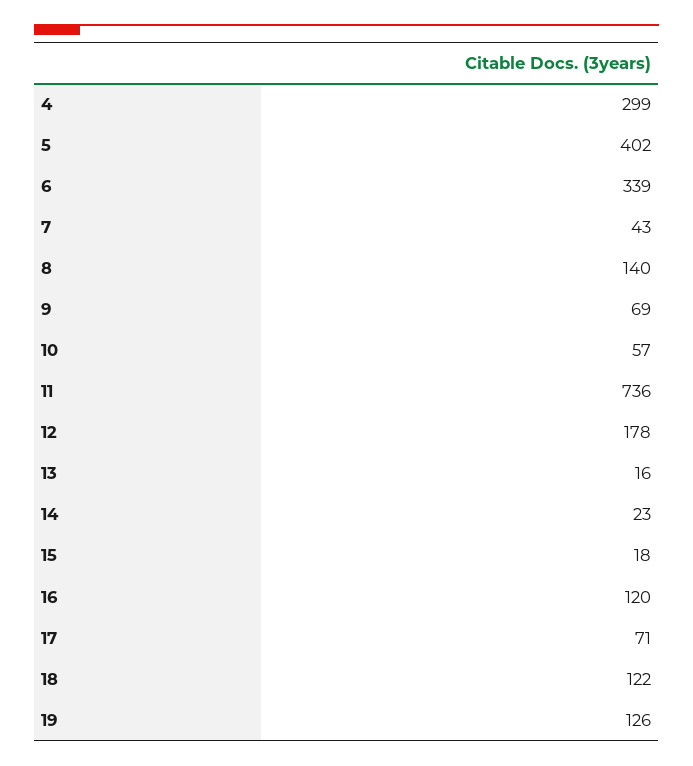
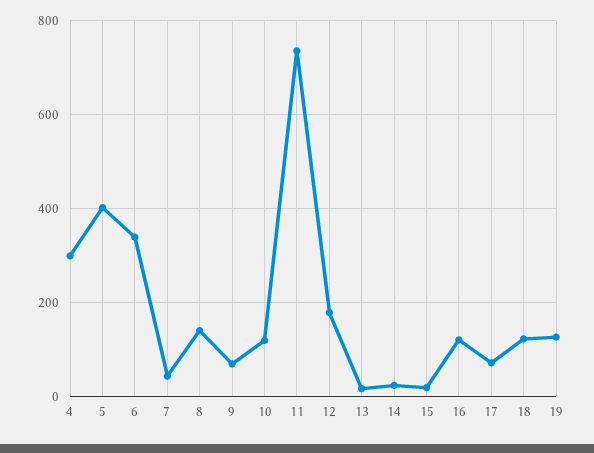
10: 57 -> 120

